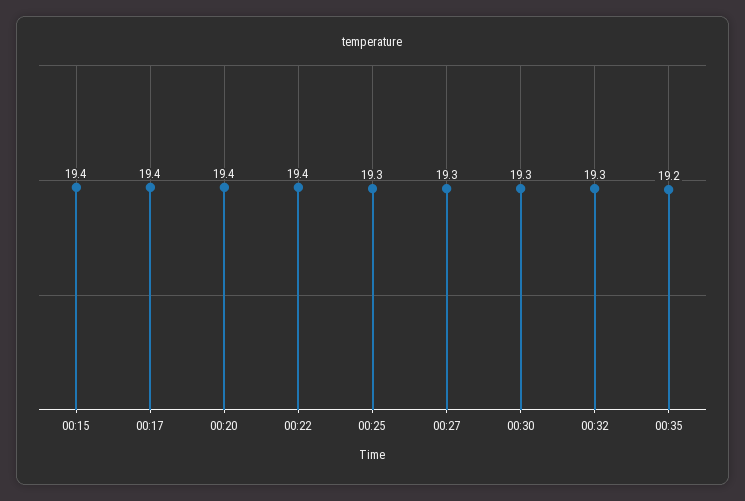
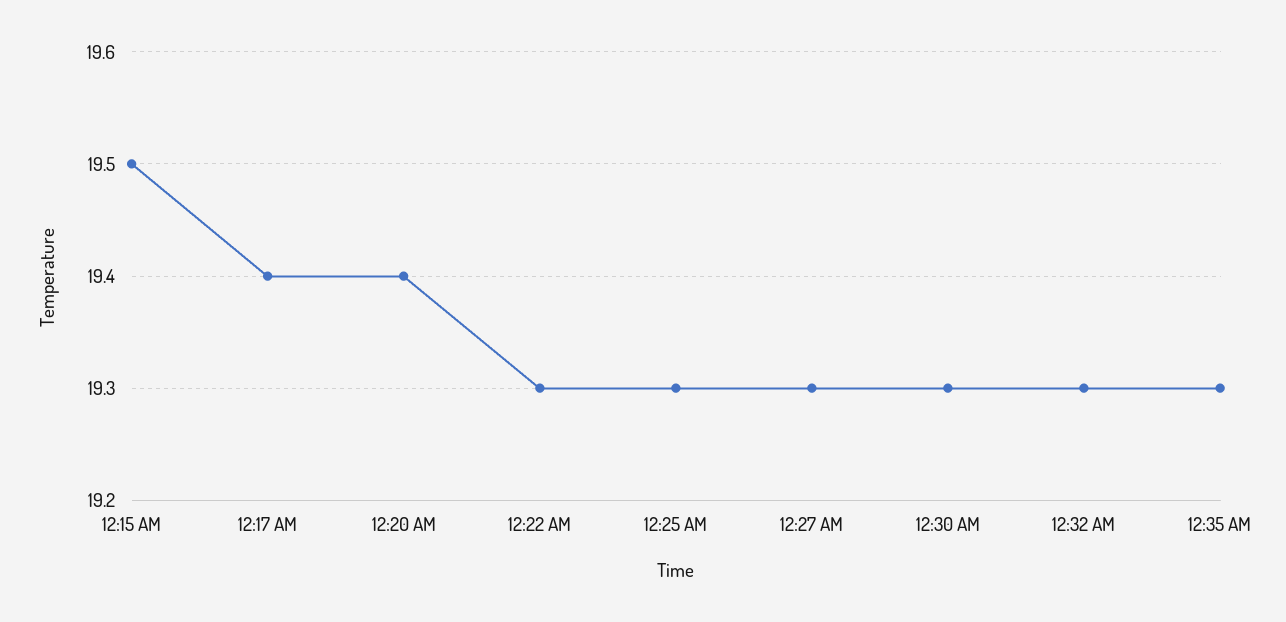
00:15: 19.4 -> 19.5
00:22: 19.4 -> 19.3
00:35: 19.2 -> 19.3

